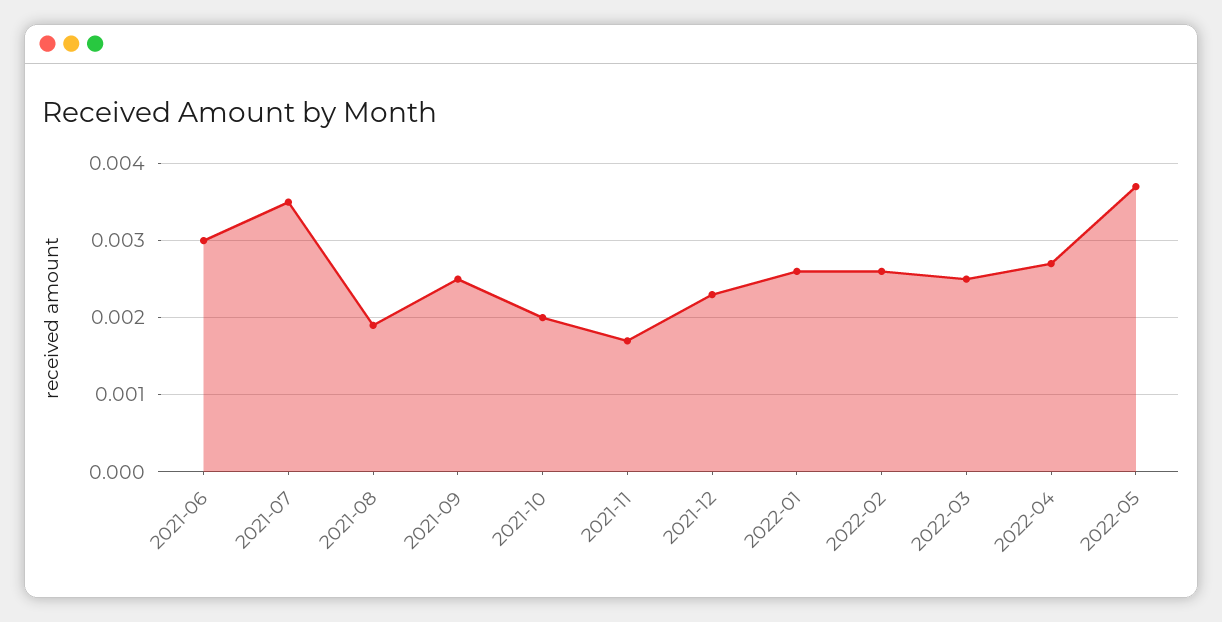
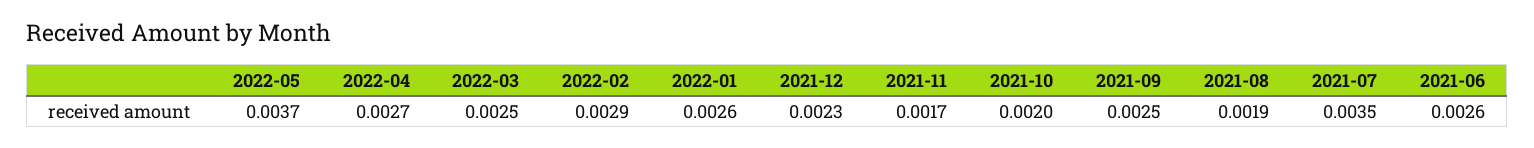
2021-06: 0.003 -> 0.0026
2022-02: 0.0026 -> 0.0029

